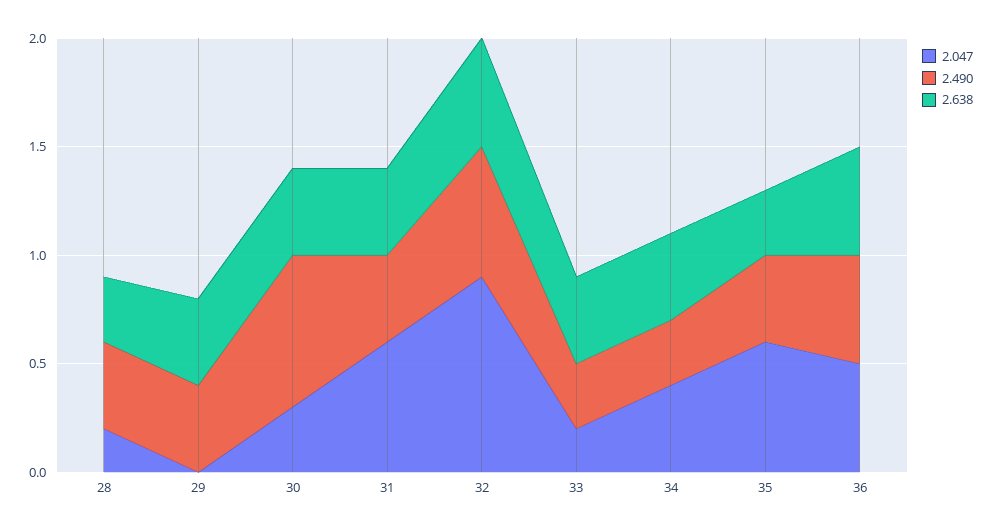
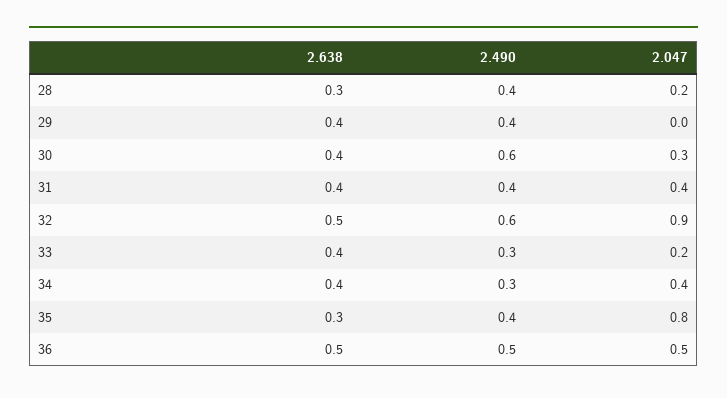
2.490, 30: 0.7 -> 0.6
2.047, 31: 0.6 -> 0.4
2.047, 35: 0.6 -> 0.8

